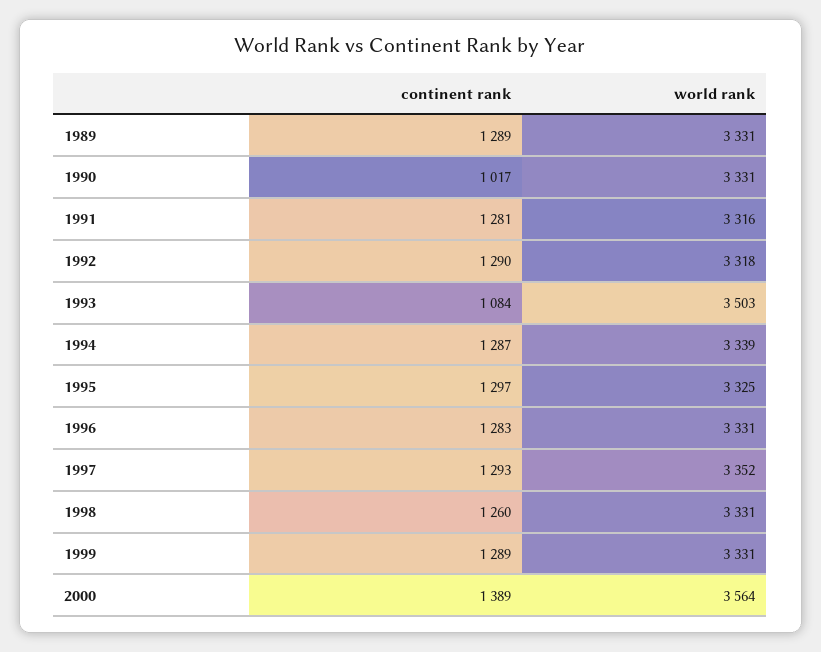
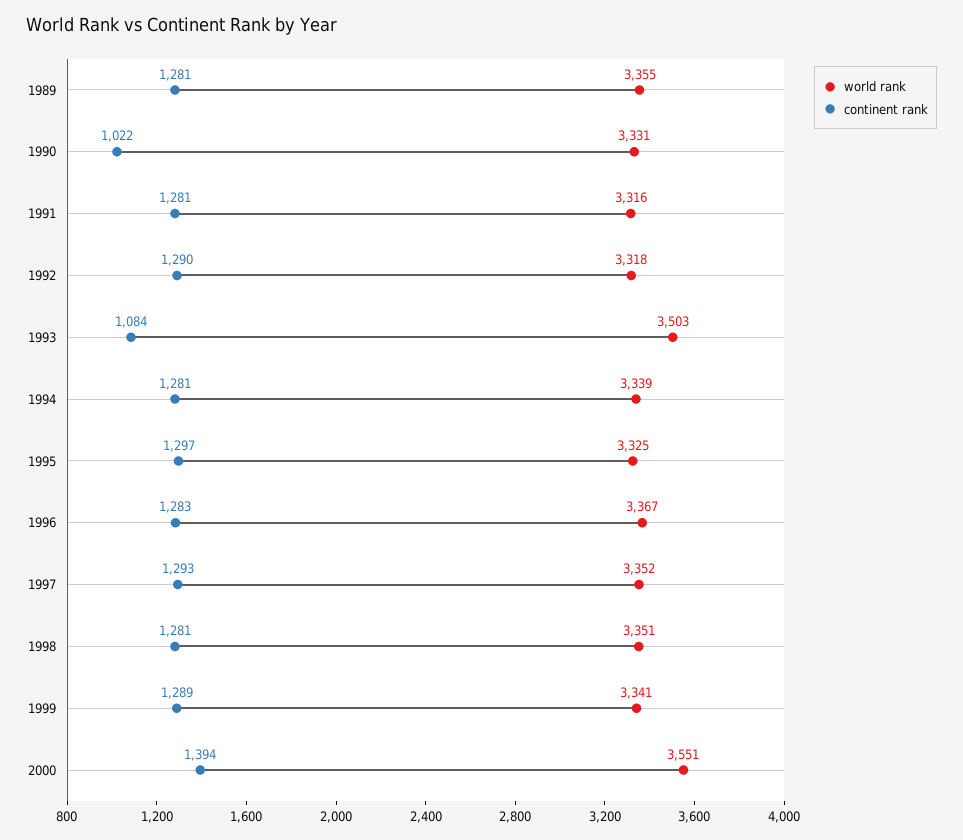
continent rank, 1989: 1289 -> 1281
world rank, 1989: 3331 -> 3355
continent rank, 1990: 1017 -> 1022
continent rank, 1994: 1287 -> 1281
world rank, 1996: 3331 -> 3367
continent rank, 1998: 1260 -> 1281
world rank, 1998: 3331 -> 3351
world rank, 1999: 3331 -> 3341
continent rank, 2000: 1389 -> 1394
world rank, 2000: 3564 -> 3551

